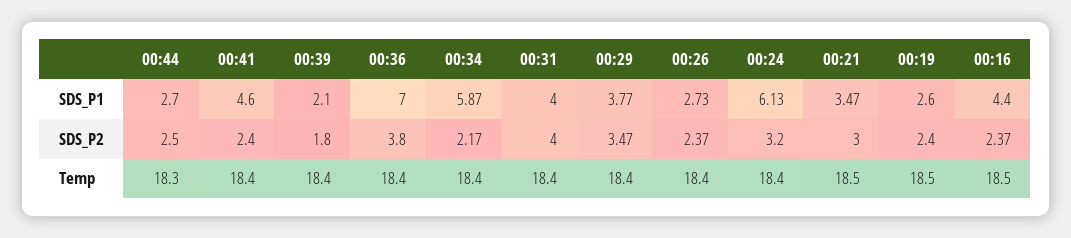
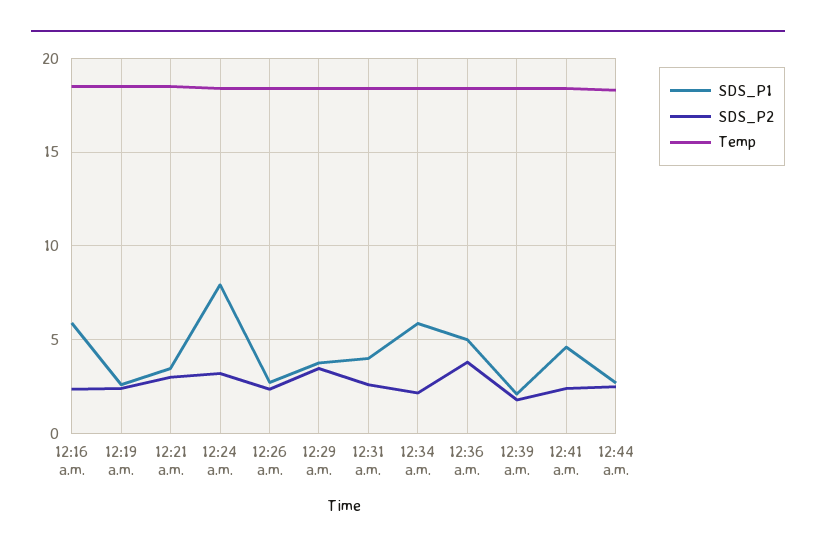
SDS_P1, 00:36: 7 -> 5
SDS_P1, 00:24: 6.13 -> 8
SDS_P1, 00:16: 4.4 -> 6
SDS_P2, 00:31: 4 -> 2.5

